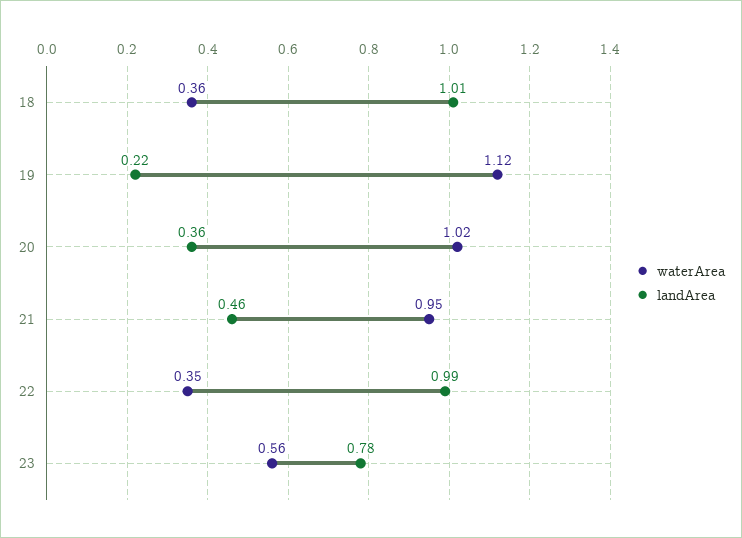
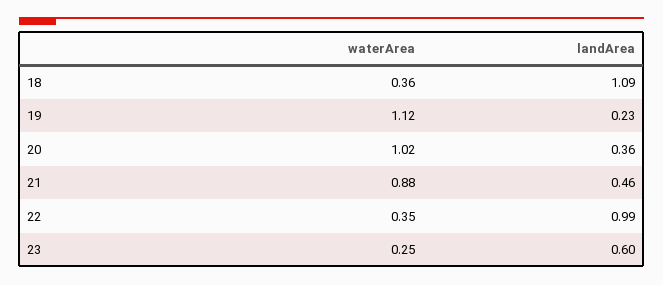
landArea, 18: 1.01 -> 1.09
landArea, 19: 0.22 -> 0.23
waterArea, 21: 0.95 -> 0.88
waterArea, 23: 0.56 -> 0.25
landArea, 23: 0.78 -> 0.6

